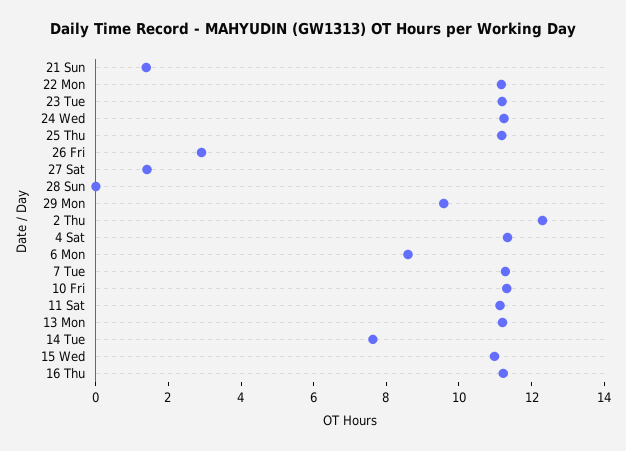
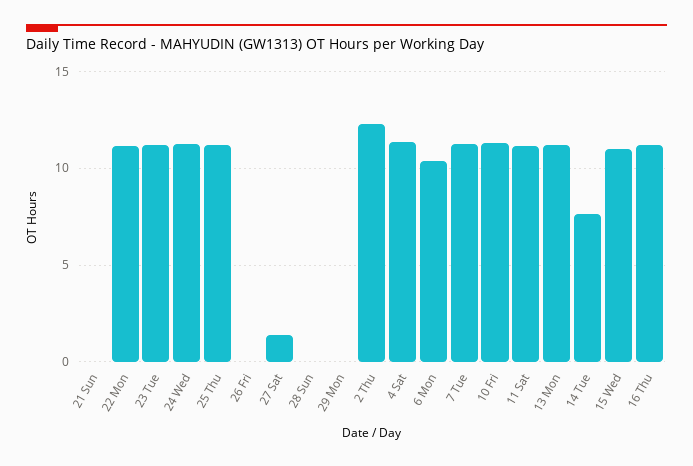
21 Sun: 1.5 -> 0
26 Fri: 3 -> 0
29 Mon: 9.5 -> 0
6 Mon: 8.5 -> 10.5

